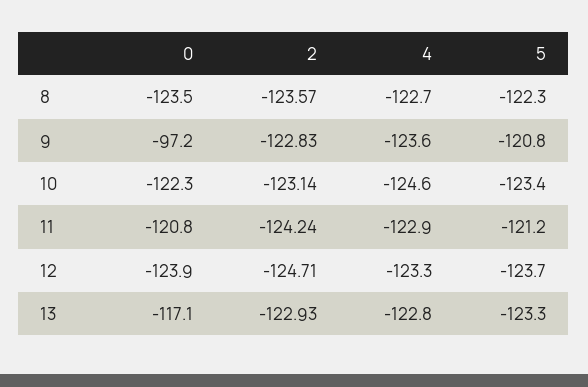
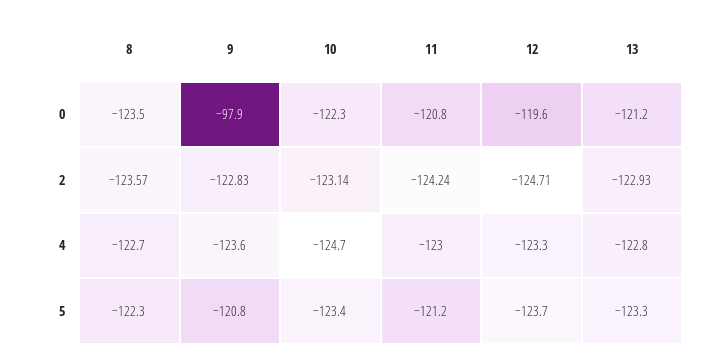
0, 9: -97.2 -> -97.9
4, 10: -124.6 -> -124.7
4, 11: -122.9 -> -123
0, 12: -123.9 -> -119.6
0, 13: -117.1 -> -121.2

